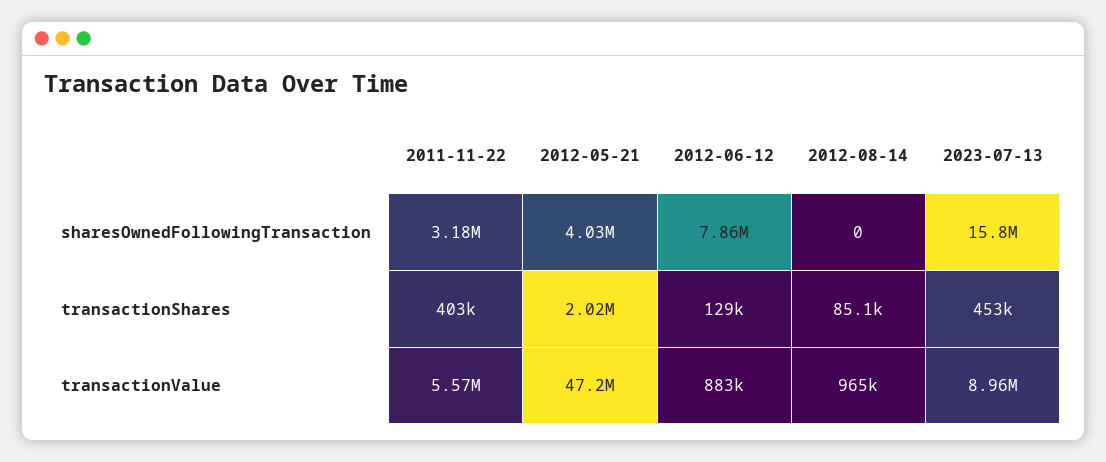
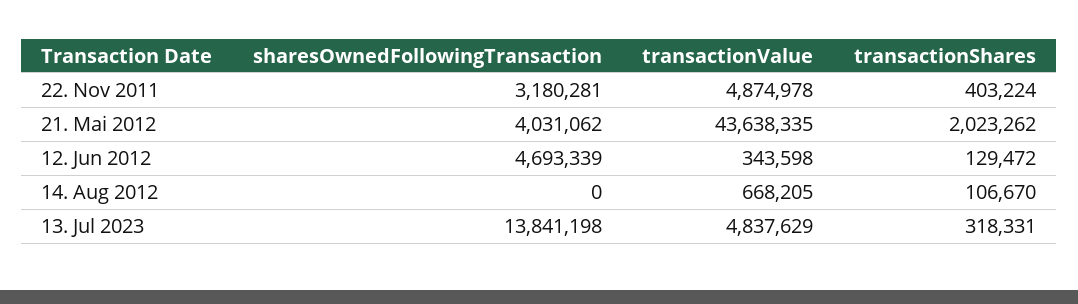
2012-06-12, sharesOwnedFollowingTransaction: 7860000 -> 4693339
2023-07-13, sharesOwnedFollowingTransaction: 15800000 -> 13841198
2012-08-14, transactionShares: 85100 -> 106670
2023-07-13, transactionShares: 453000 -> 318331
2011-11-22, transactionValue: 5570000 -> 4874978
2012-05-21, transactionValue: 47200000 -> 43638335
2012-06-12, transactionValue: 883000 -> 343598
2012-08-14, transactionValue: 965000 -> 668205
2023-07-13, transactionValue: 8960000 -> 4837629

